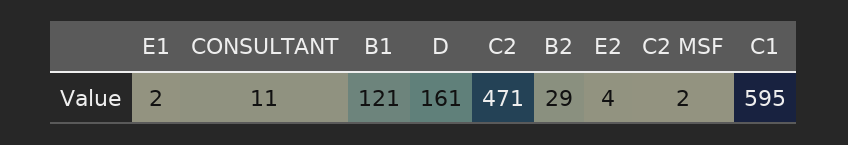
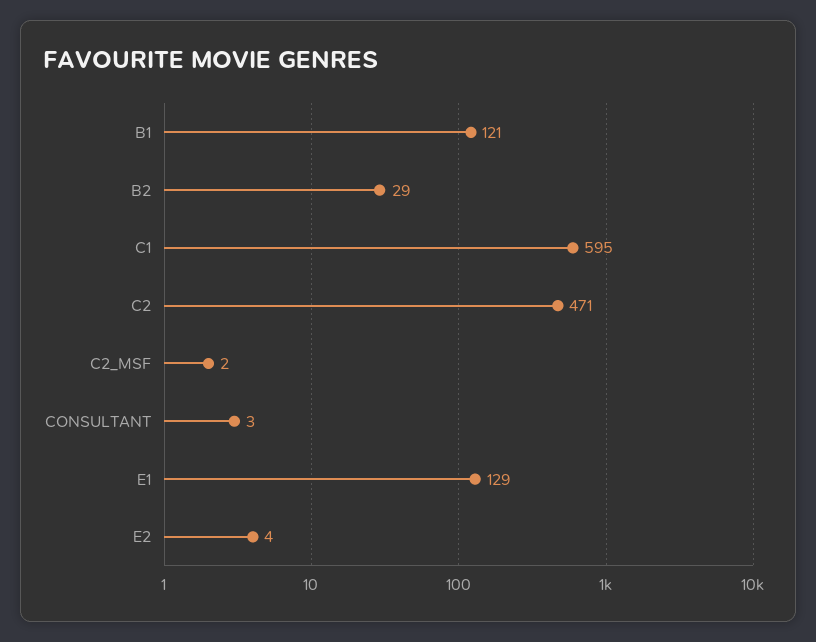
E1: 2 -> 129
CONSULTANT: 11 -> 3
D: 161 -> none

